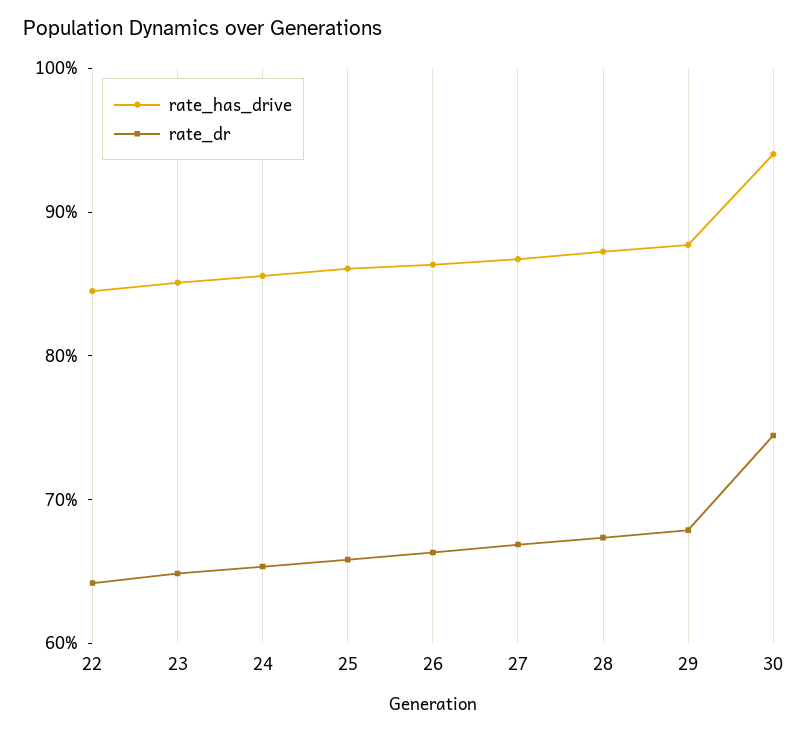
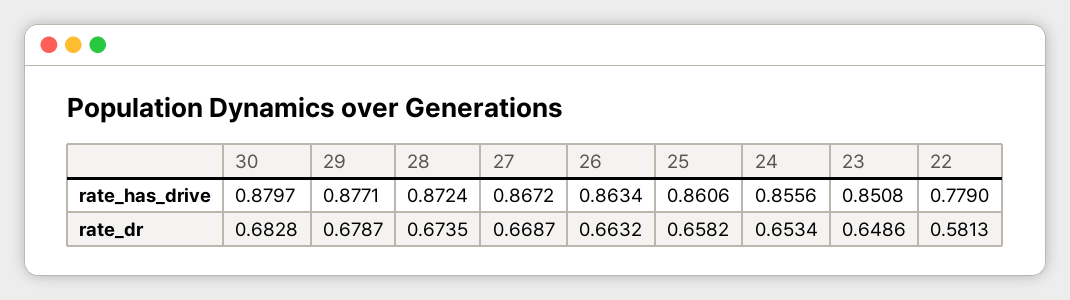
rate_has_drive, 22: 0.84 -> 0.779
rate_dr, 22: 0.64 -> 0.5813
rate_has_drive, 30: 0.94 -> 0.8797
rate_dr, 30: 0.74 -> 0.6828

